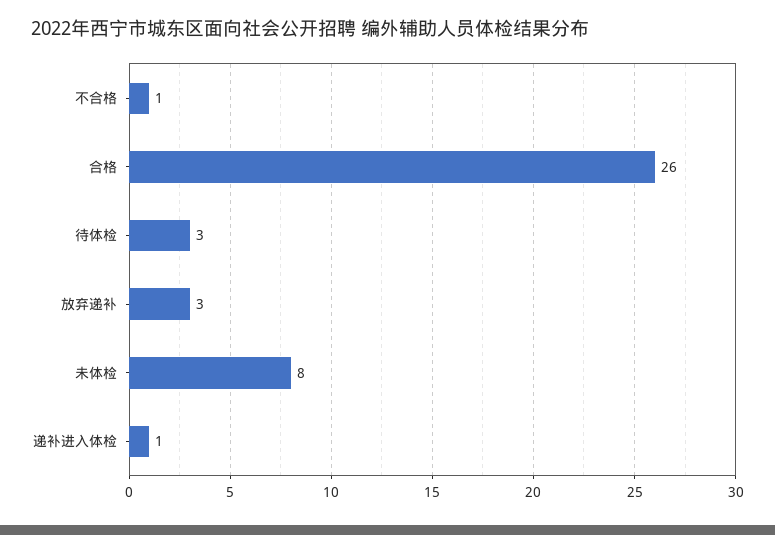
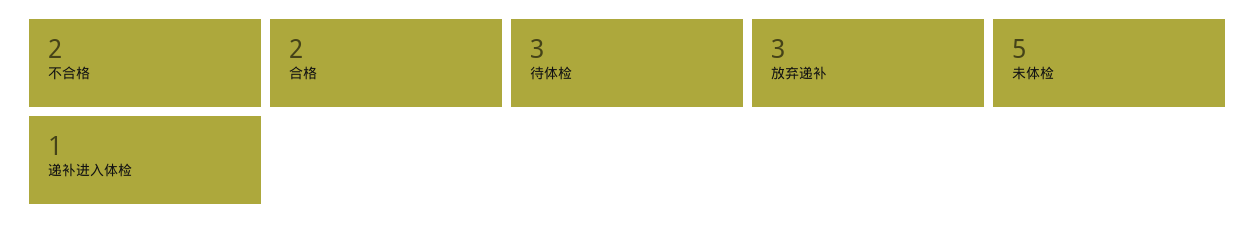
不合格: 1 -> 2
合格: 26 -> 2
未体检: 8 -> 5

